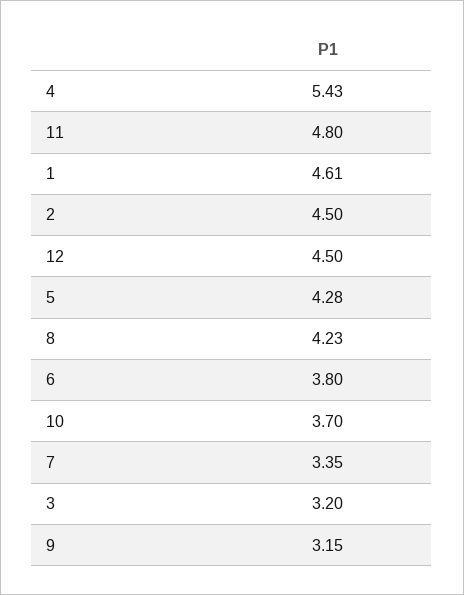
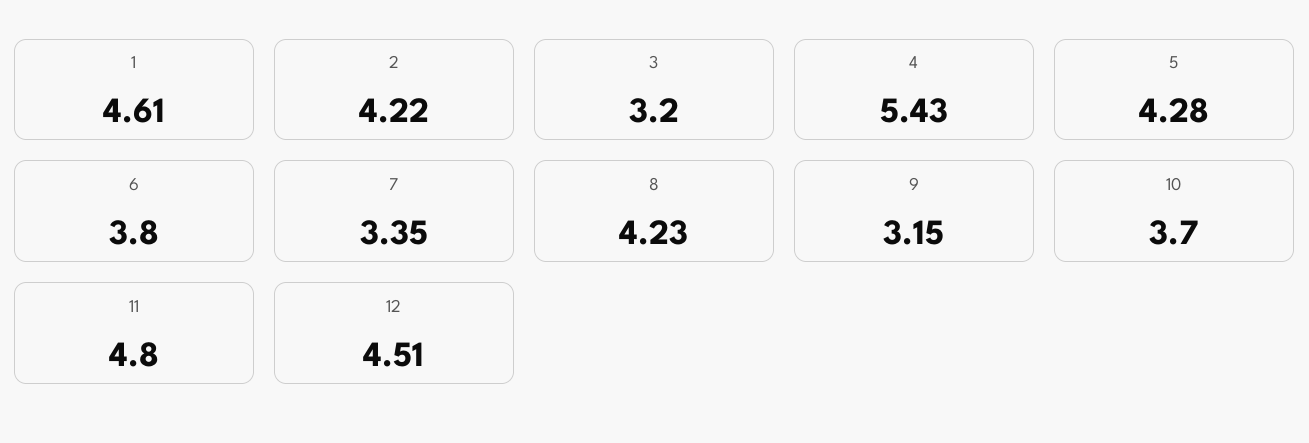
2: 4.5 -> 4.22
12: 4.5 -> 4.51

